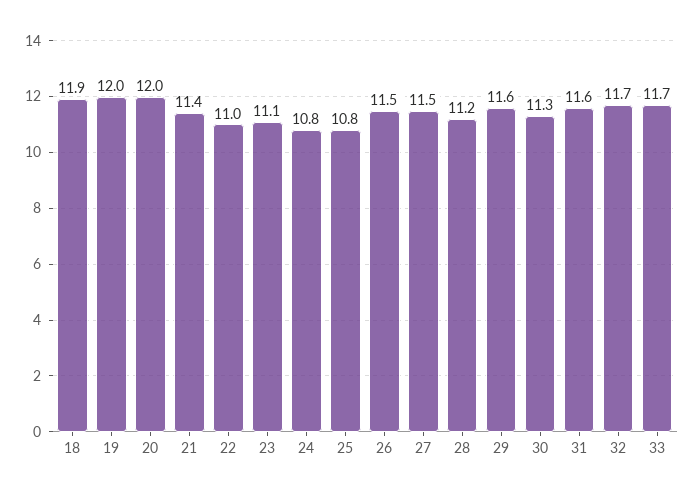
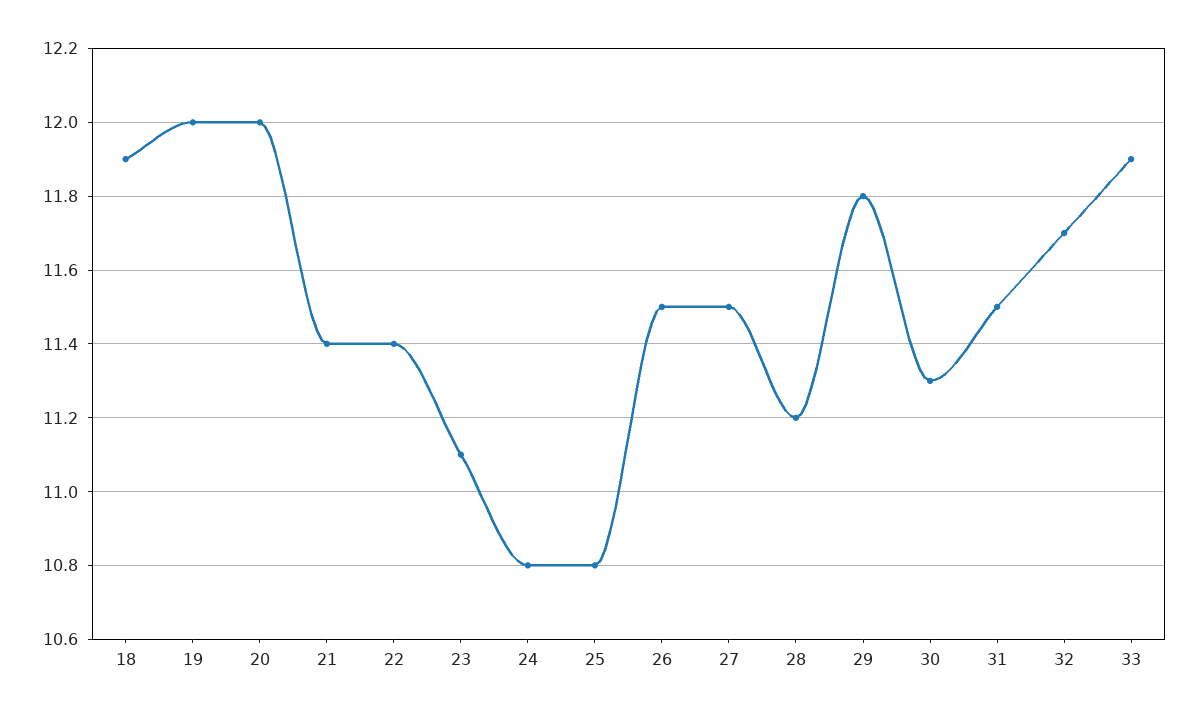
22: 11 -> 11.4
29: 11.6 -> 11.8
31: 11.6 -> 11.5
33: 11.7 -> 11.9

